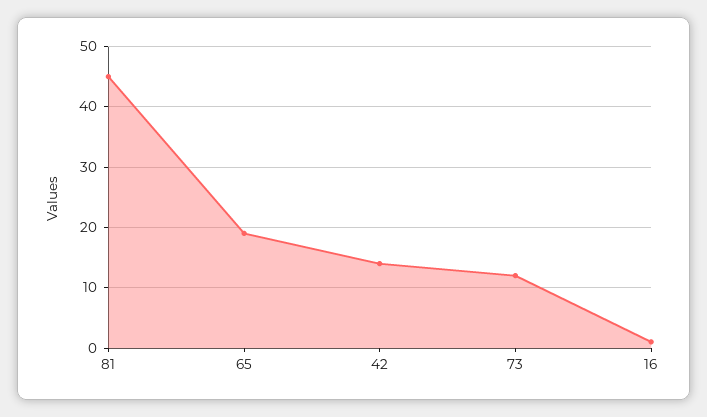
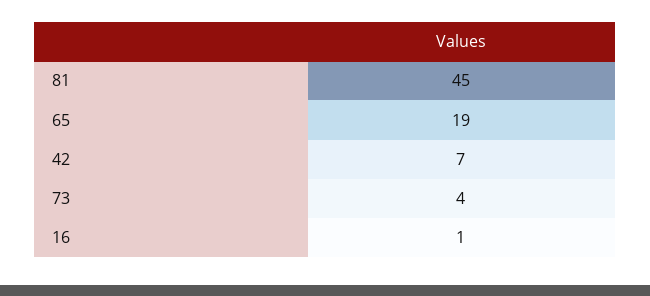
42: 14 -> 7
73: 12 -> 4

